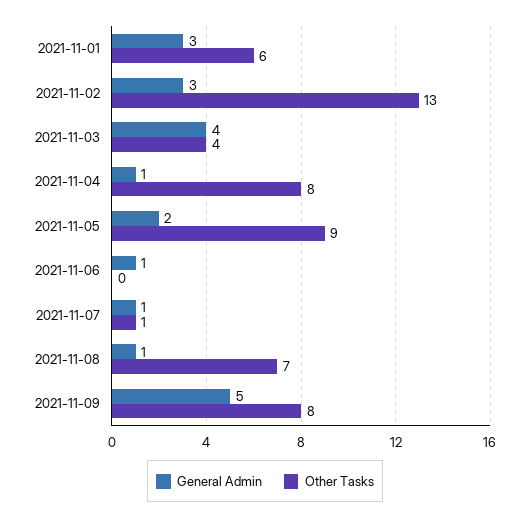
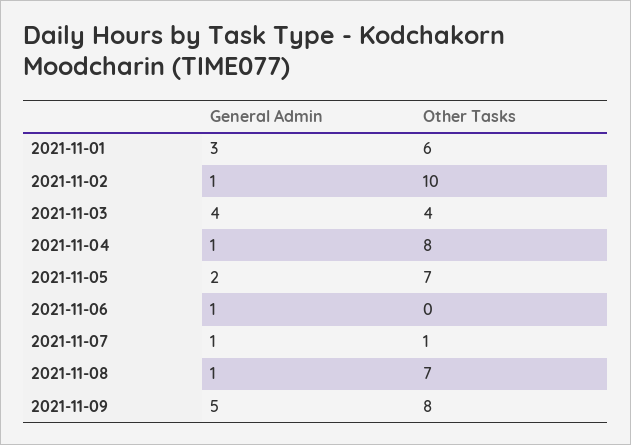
General Admin, 2021-11-02: 3 -> 1
Other Tasks, 2021-11-02: 13 -> 10
Other Tasks, 2021-11-05: 9 -> 7

